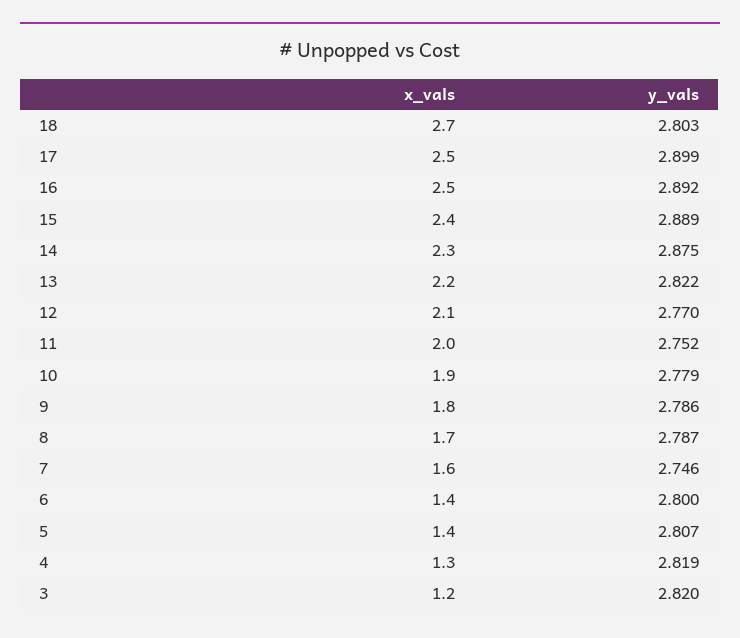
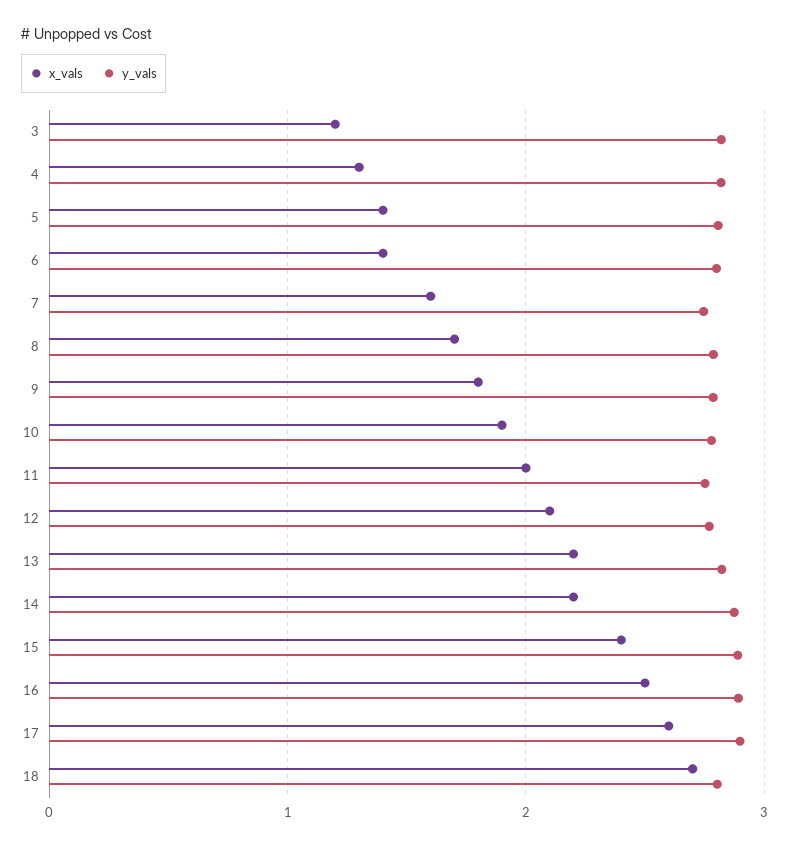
x_vals, 17: 2.5 -> 2.6
x_vals, 14: 2.3 -> 2.2

